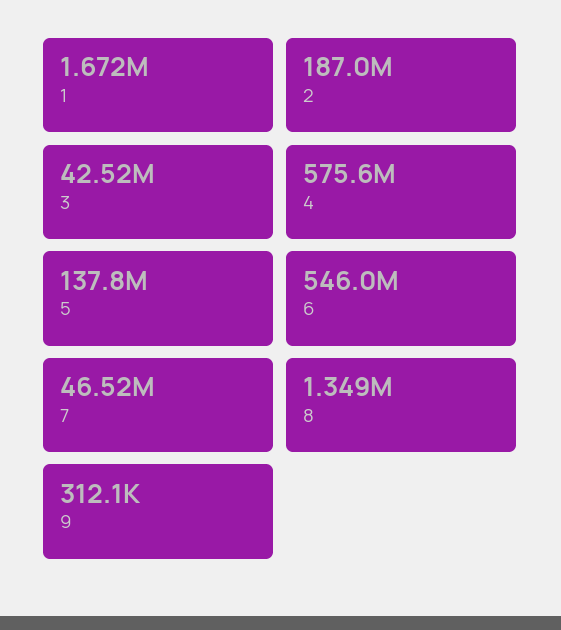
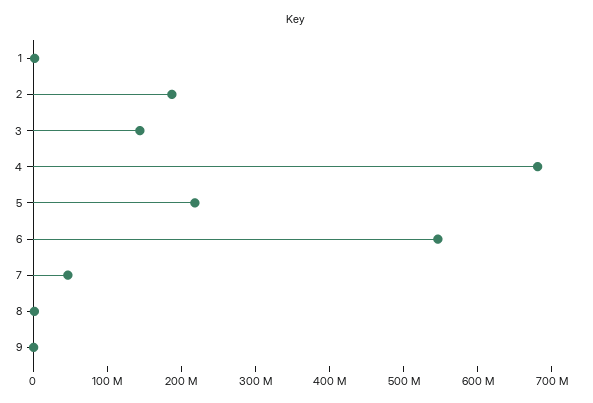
3: 42520000 -> 140000000
4: 575600000 -> 680000000
5: 137800000 -> 220000000

